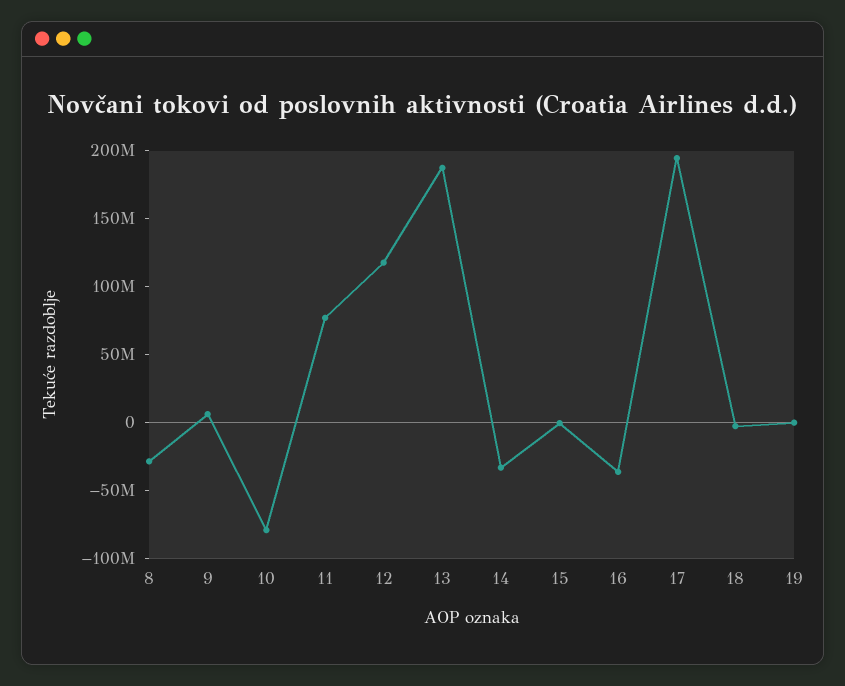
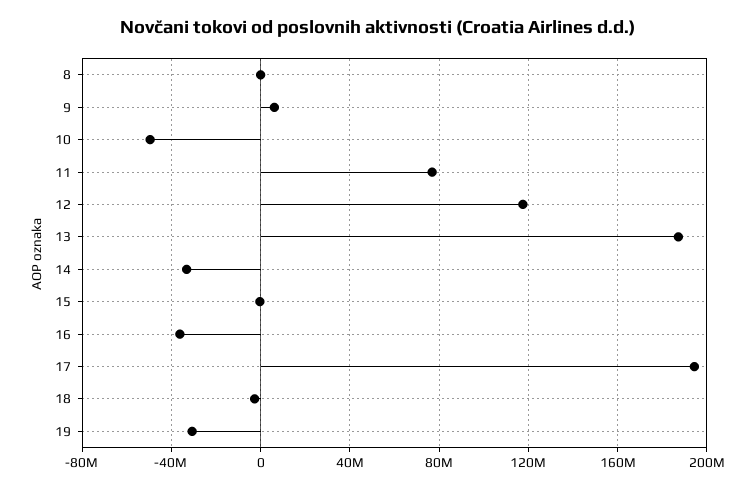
8: -30000000 -> 0
10: -80000000 -> -50000000
19: 0 -> -30000000

